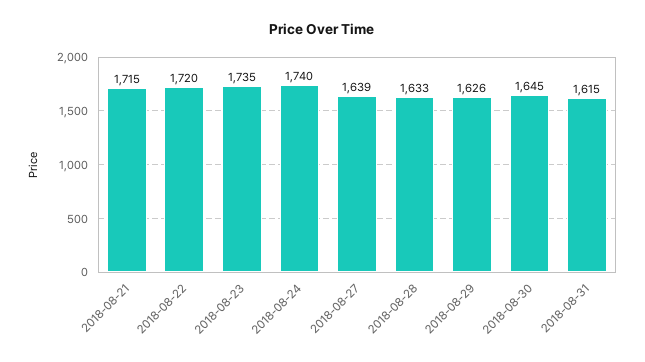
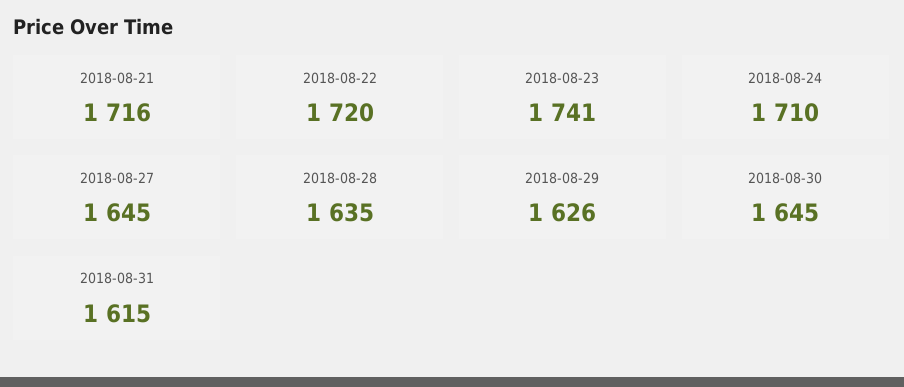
2018-08-21: 1715 -> 1716
2018-08-23: 1735 -> 1741
2018-08-24: 1740 -> 1710
2018-08-27: 1639 -> 1645
2018-08-28: 1633 -> 1635

